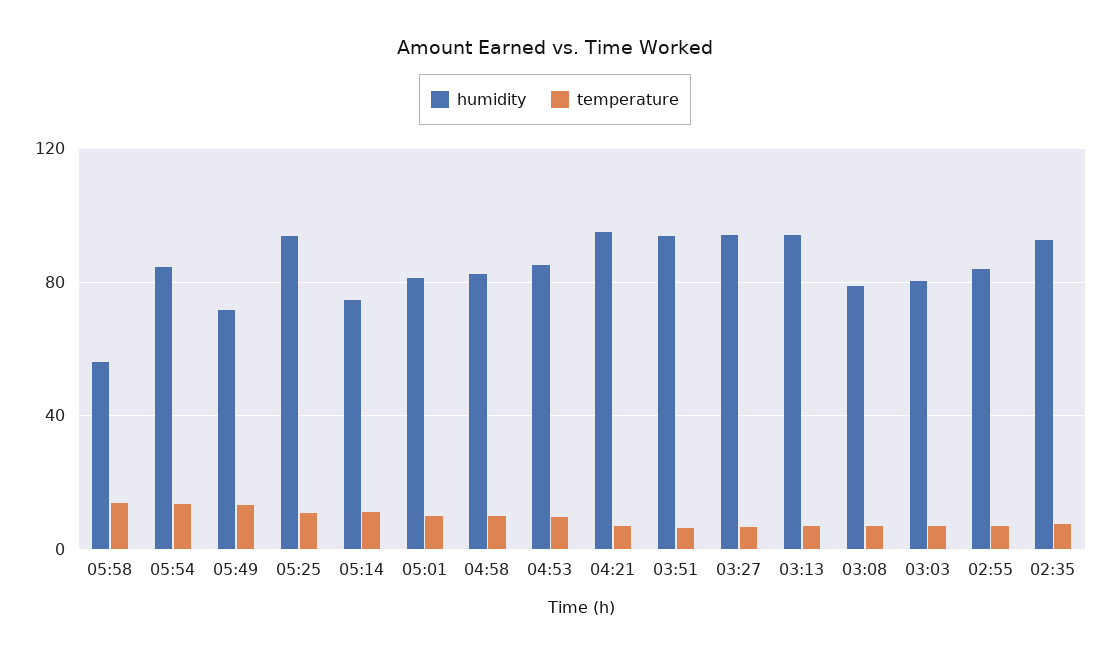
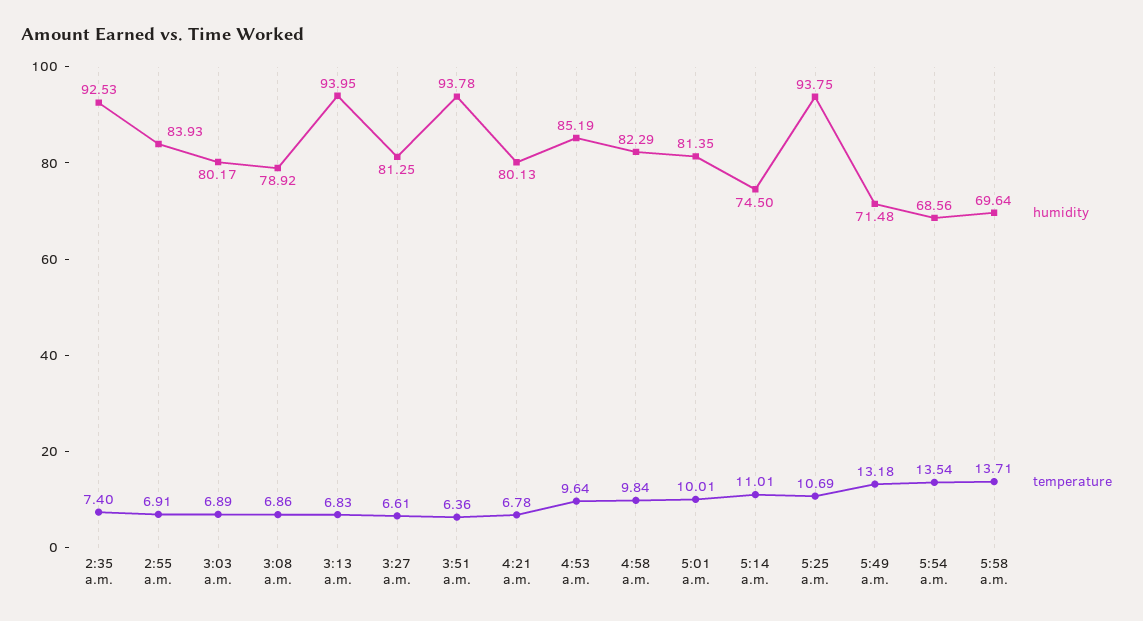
humidity, 05:58: 55 -> 69.64
humidity, 05:54: 85 -> 68.56
humidity, 04:21: 95 -> 80.13
humidity, 03:27: 95 -> 81.25

